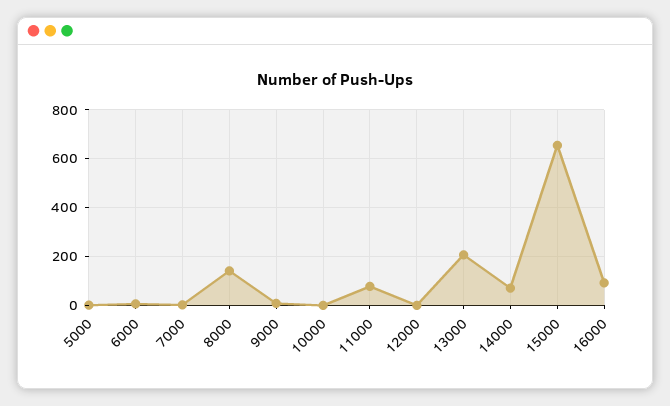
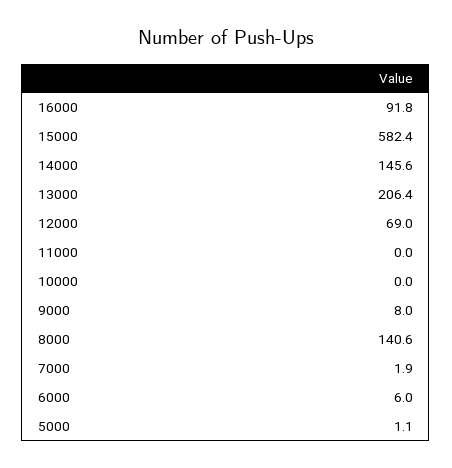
11000: 75 -> 0
12000: 0 -> 69
14000: 75 -> 145.6
15000: 650 -> 582.4

